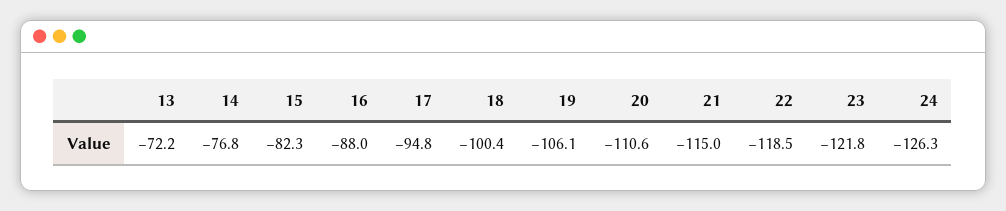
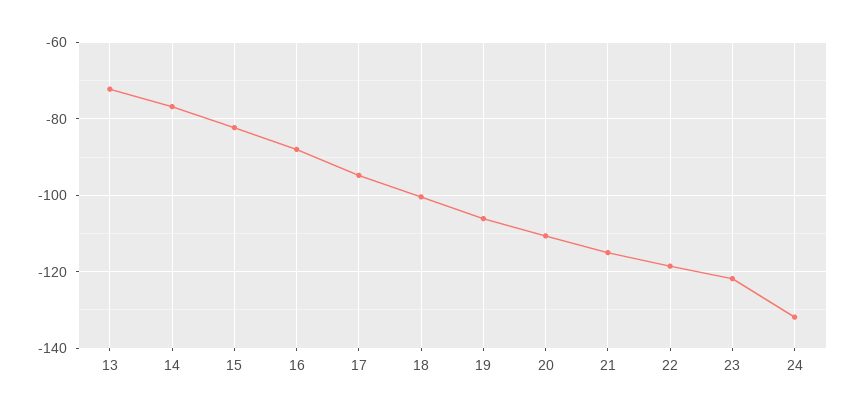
24: -126.3 -> -132

